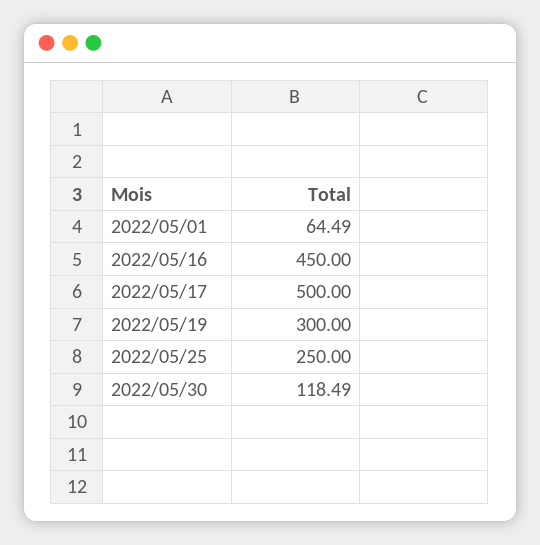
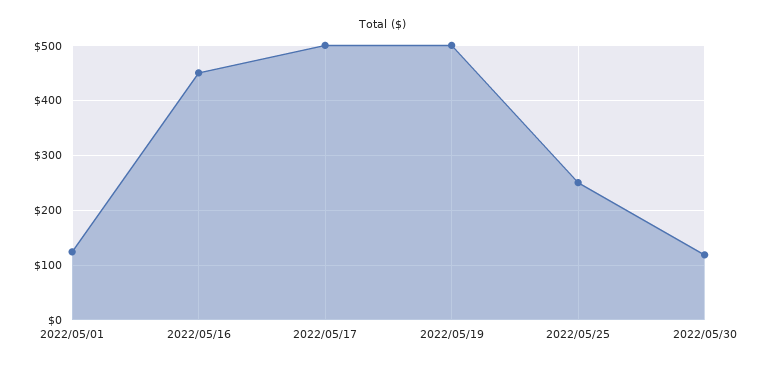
2022/05/01: 64.49 -> 120
2022/05/19: 300 -> 500

